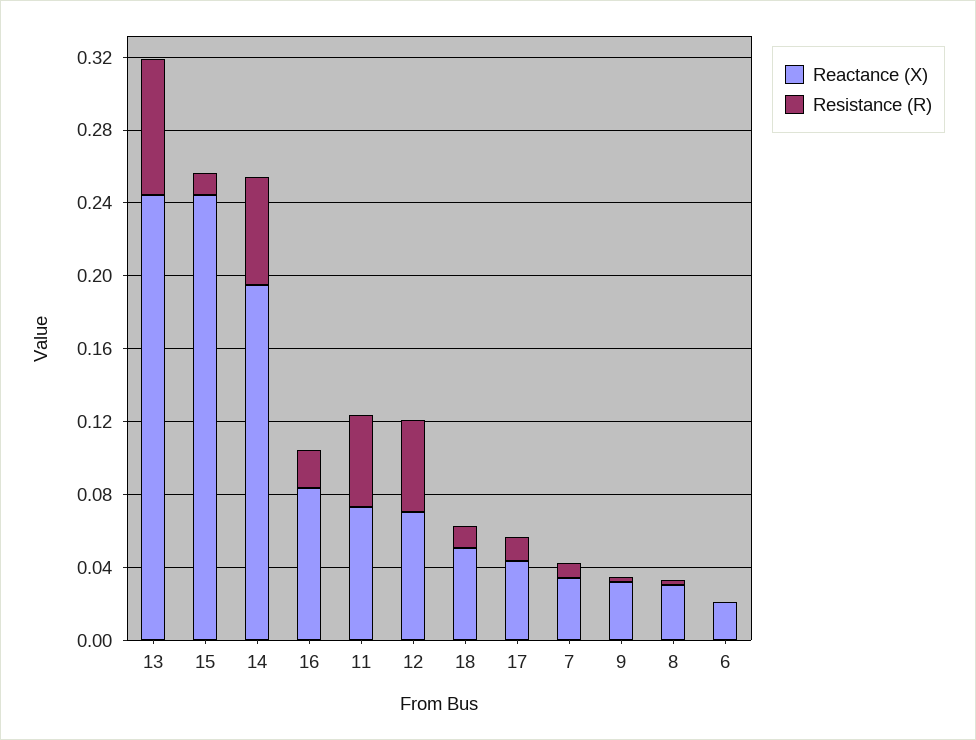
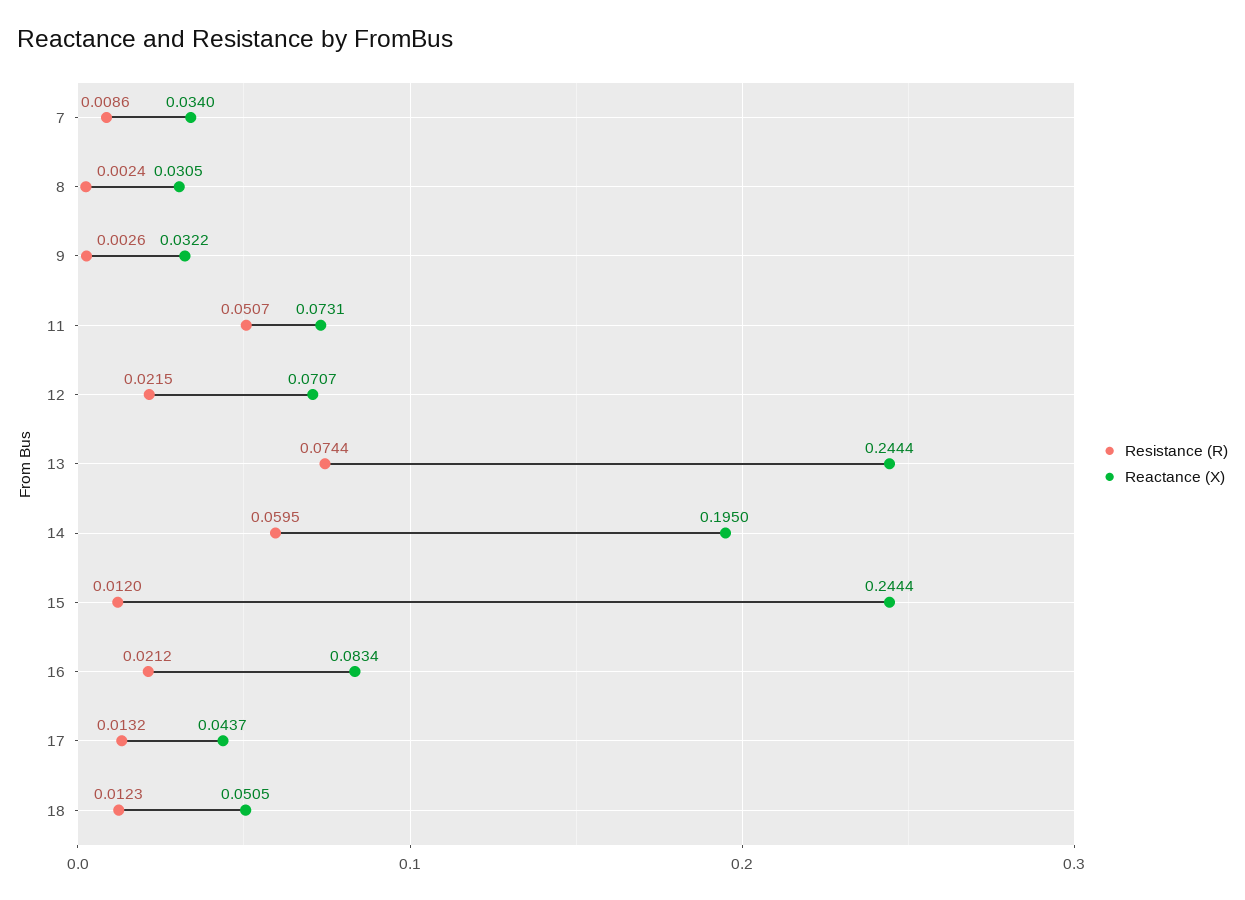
Resistance (R), 12: 0.05 -> 0.0215
Reactance (X), 6: 0.02 -> none
Resistance (R), 6: 0 -> none

